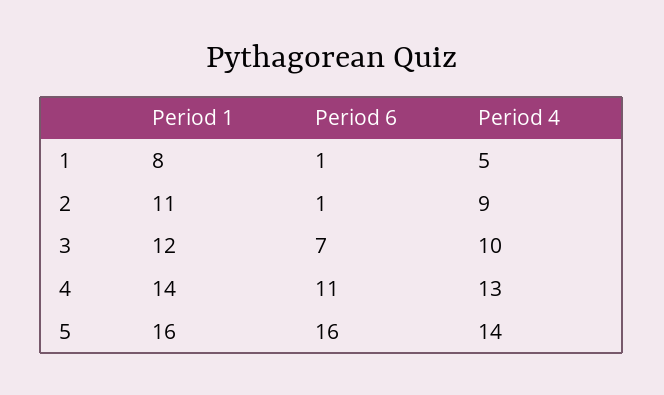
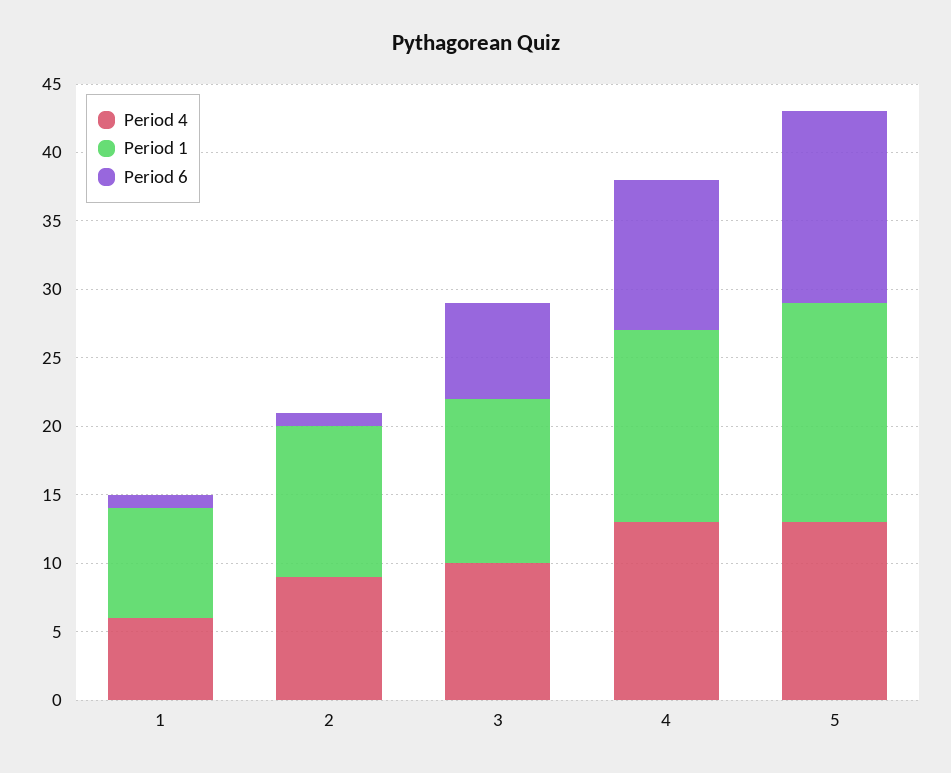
Period 4, 1: 5 -> 6
Period 6, 5: 16 -> 14
Period 4, 5: 14 -> 13

